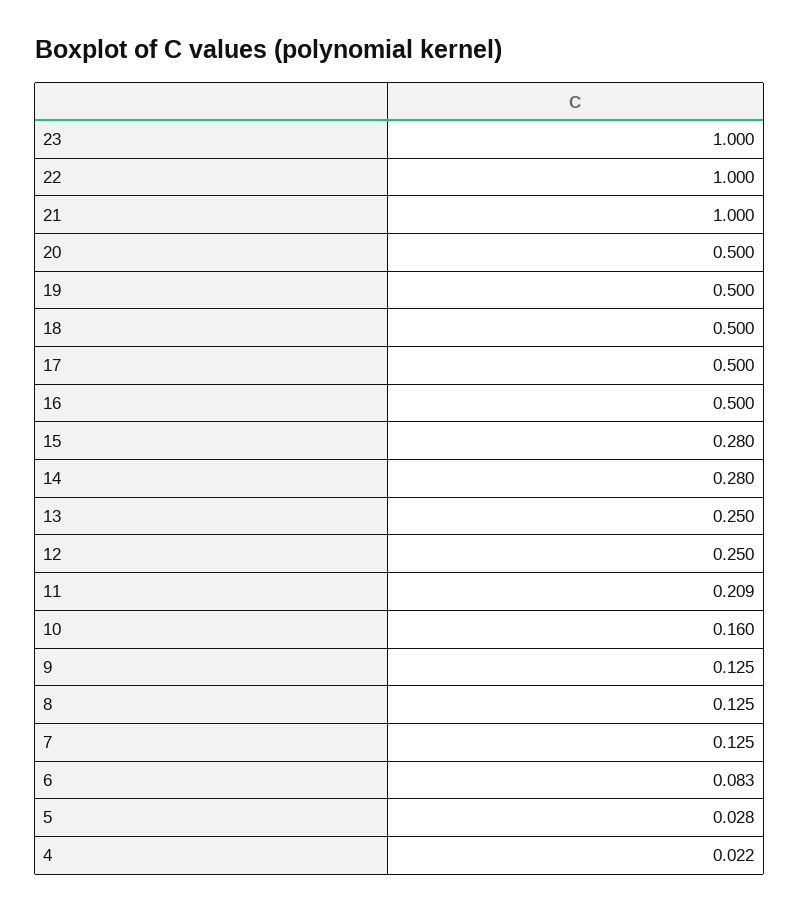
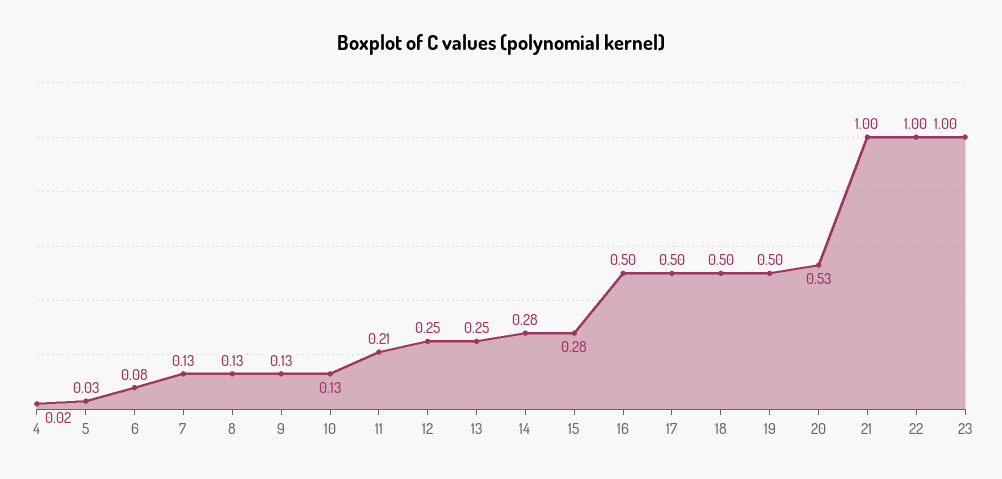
20: 0.5 -> 0.53
10: 0.16 -> 0.13

